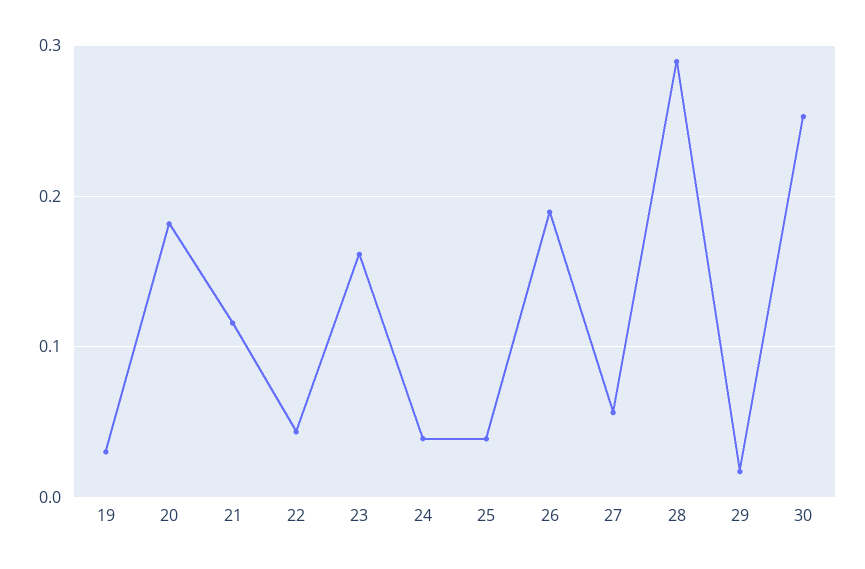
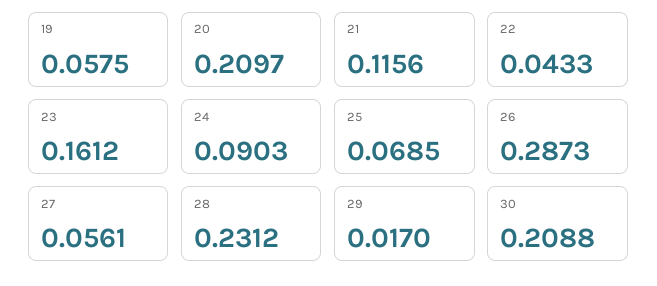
19: 0.03 -> 0.0575
20: 0.18 -> 0.2097
24: 0.04 -> 0.0903
25: 0.04 -> 0.0685
26: 0.19 -> 0.2873
28: 0.29 -> 0.2312
30: 0.25 -> 0.2088

